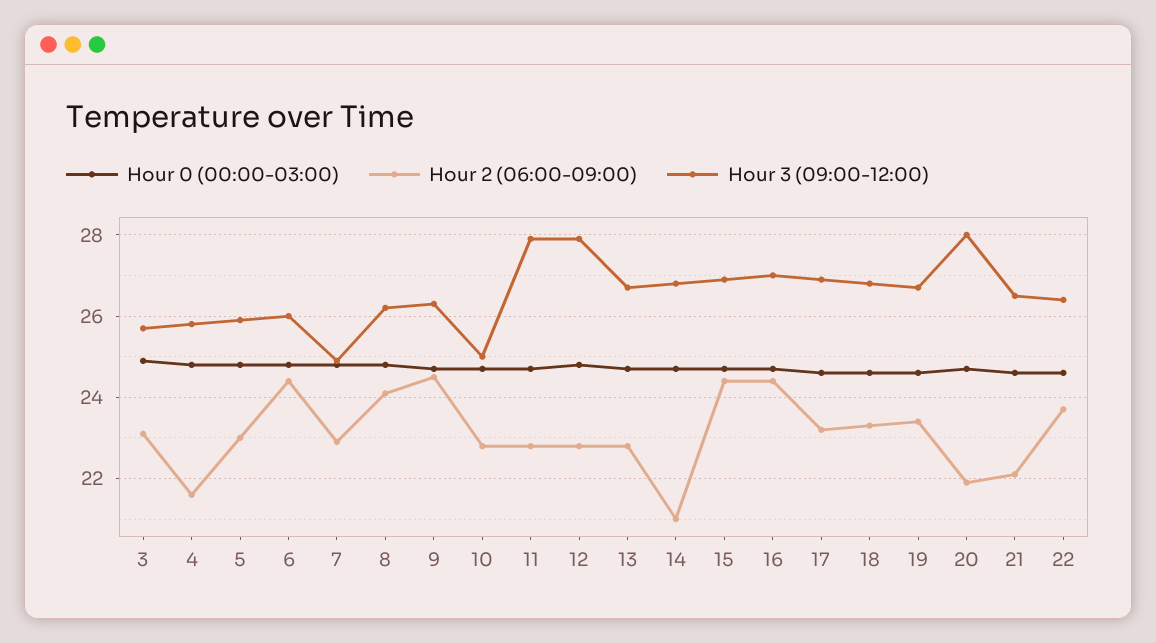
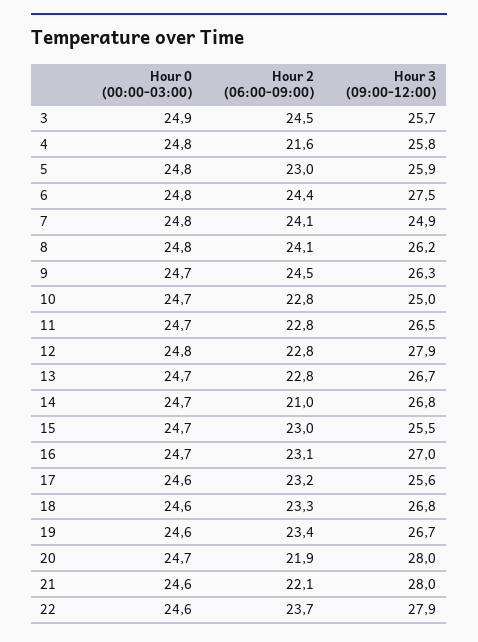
Hour 2 (06:00-09:00), 3: 23 -> 24.5
Hour 3 (09:00-12:00), 6: 26 -> 27.5
Hour 2 (06:00-09:00), 7: 23 -> 24.1
Hour 3 (09:00-12:00), 11: 28 -> 26.5
Hour 2 (06:00-09:00), 15: 24.5 -> 23
Hour 3 (09:00-12:00), 15: 27 -> 25.5
Hour 2 (06:00-09:00), 16: 24.5 -> 23.1
Hour 3 (09:00-12:00), 17: 27 -> 25.6
Hour 3 (09:00-12:00), 21: 26.5 -> 28
Hour 3 (09:00-12:00), 22: 26.5 -> 27.9

